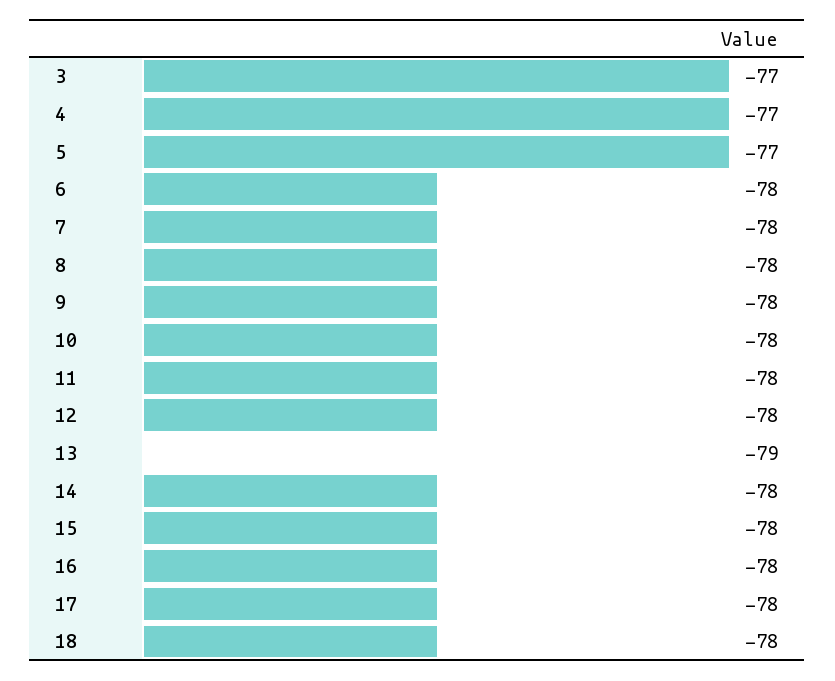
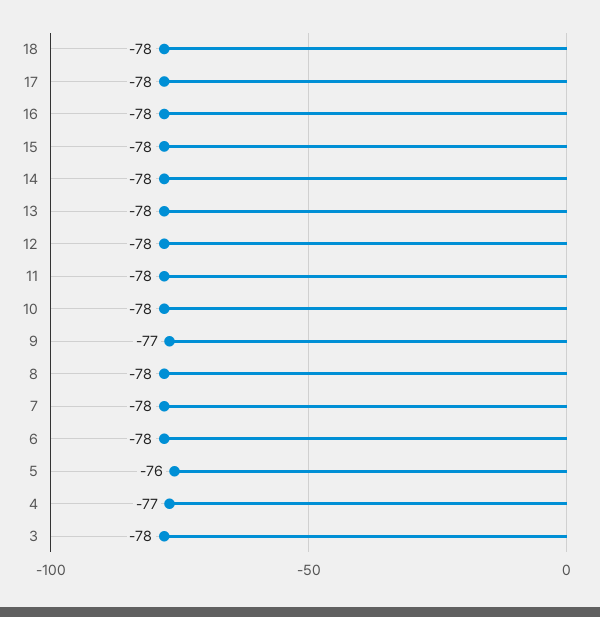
3: -77 -> -78
5: -77 -> -76
9: -78 -> -77
13: -79 -> -78

